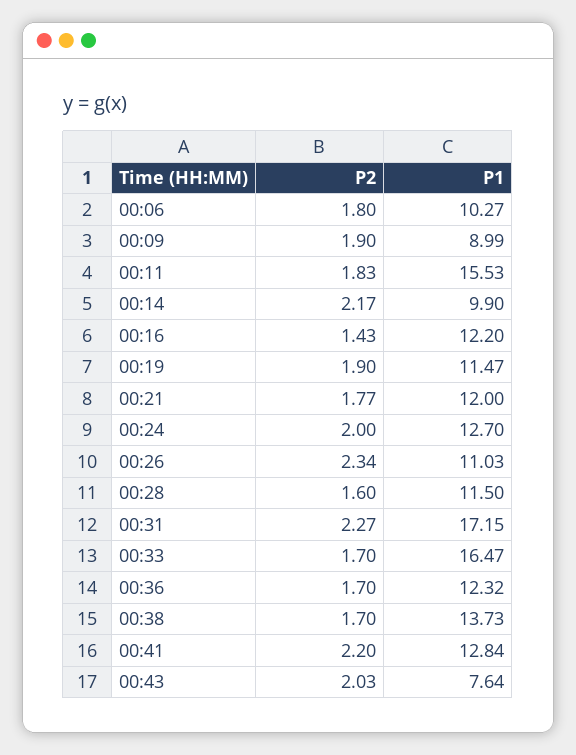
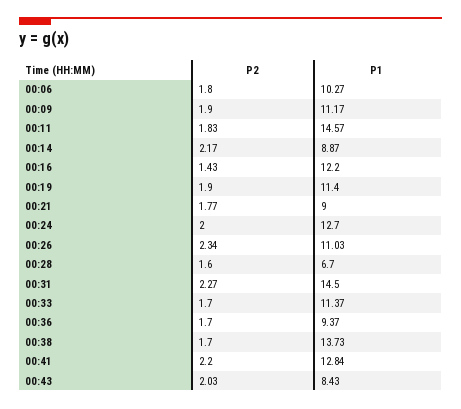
P1, 00:09: 8.99 -> 11.17
P1, 00:11: 15.53 -> 14.57
P1, 00:14: 9.9 -> 8.87
P1, 00:19: 11.47 -> 11.4
P1, 00:21: 12 -> 9
P1, 00:28: 11.5 -> 6.7
P1, 00:31: 17.15 -> 14.5
P1, 00:33: 16.47 -> 11.37
P1, 00:36: 12.32 -> 9.37
P1, 00:43: 7.64 -> 8.43

